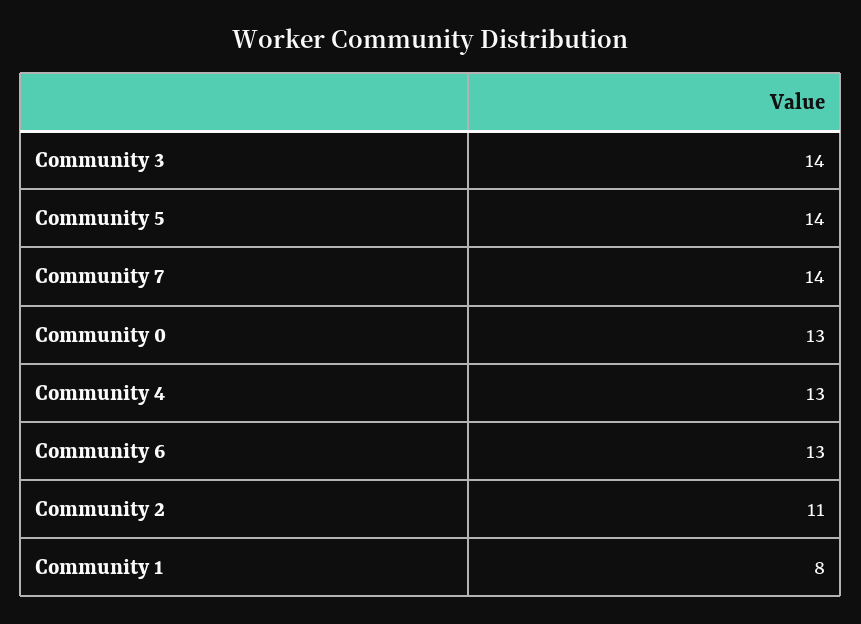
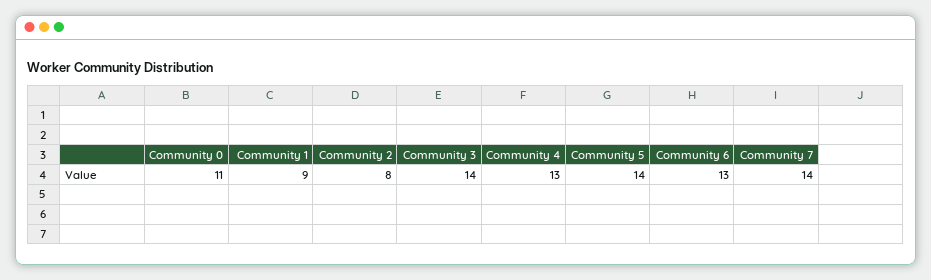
Community 0: 13 -> 11
Community 2: 11 -> 8
Community 1: 8 -> 9

